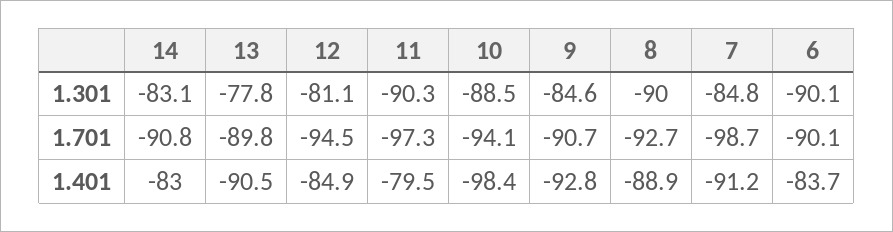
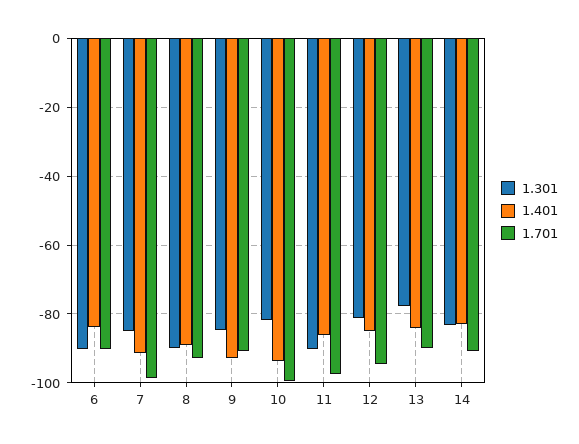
1.301, 10: -88.5 -> -82
1.701, 10: -94.1 -> -100
1.401, 13: -90.5 -> -84
1.401, 11: -79.5 -> -86
1.401, 10: -98.4 -> -94

